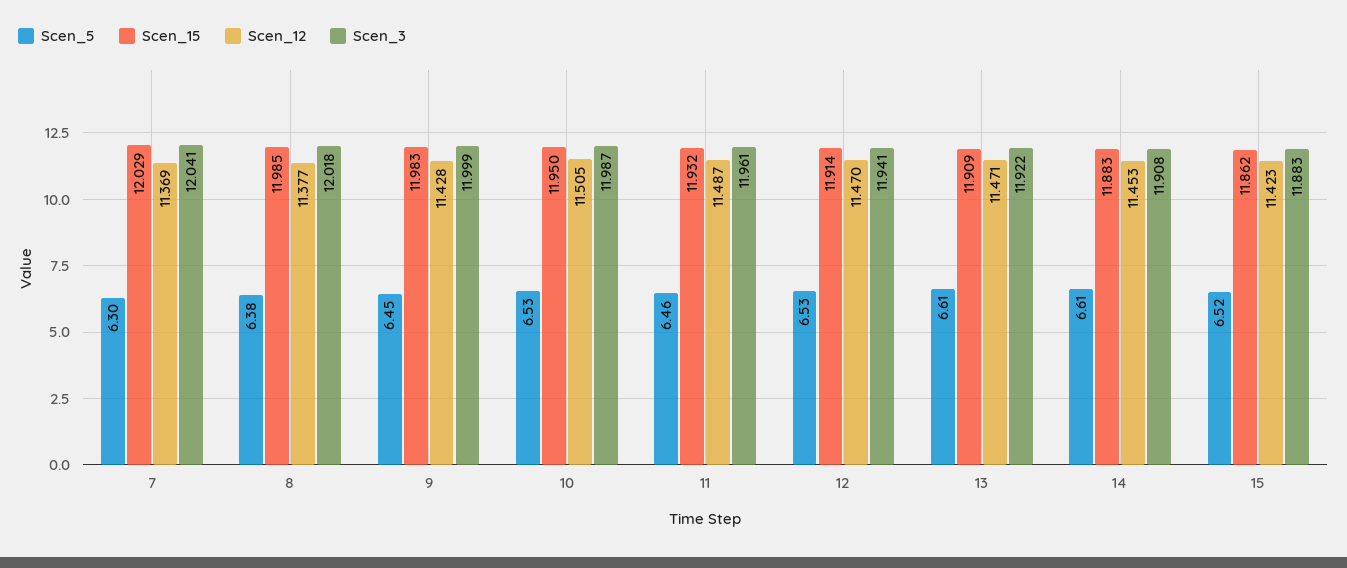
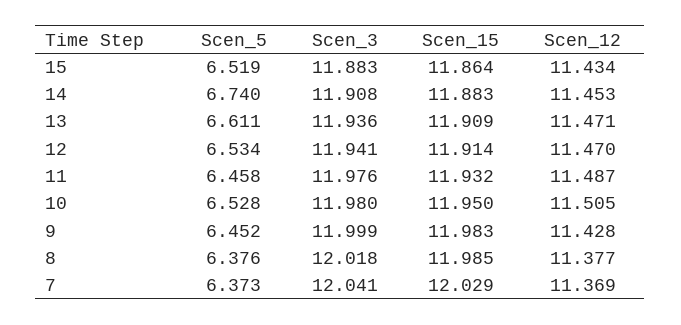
Scen_5, 7: 6.3 -> 6.373
Scen_3, 10: 11.987 -> 11.98
Scen_3, 11: 11.961 -> 11.976
Scen_3, 13: 11.922 -> 11.936
Scen_5, 14: 6.61 -> 6.74
Scen_15, 15: 11.862 -> 11.864
Scen_12, 15: 11.423 -> 11.434

